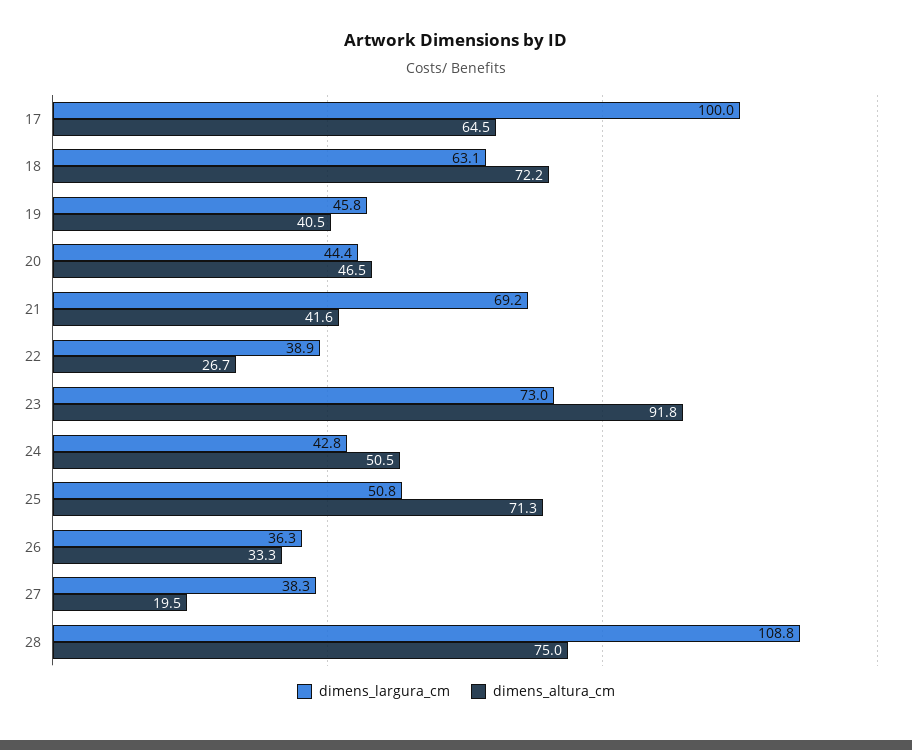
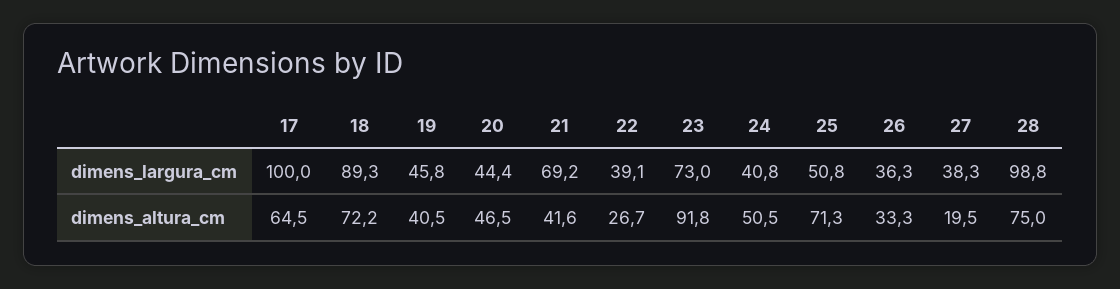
dimens_largura_cm, 18: 63.1 -> 89.3
dimens_largura_cm, 22: 38.9 -> 39.1
dimens_largura_cm, 24: 42.8 -> 40.8
dimens_largura_cm, 28: 108.8 -> 98.8

